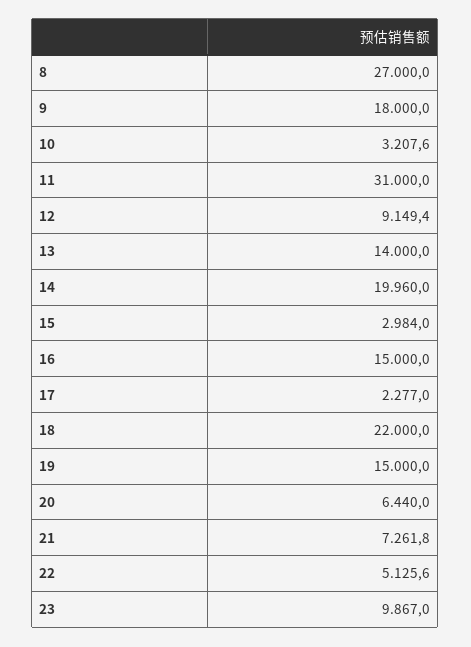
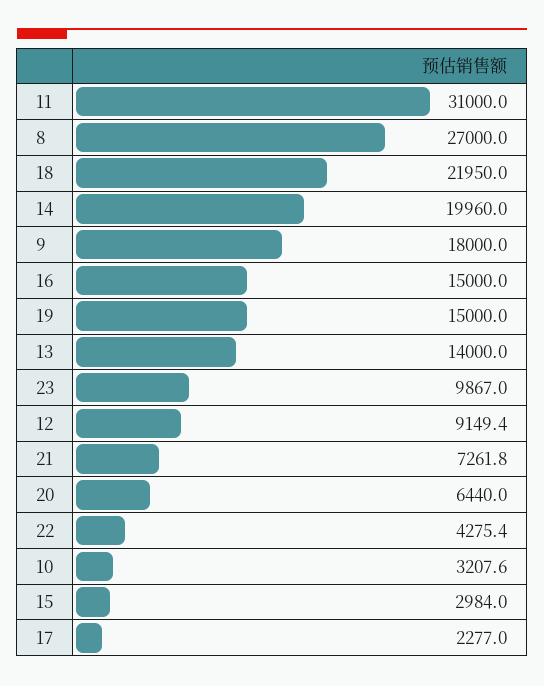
18: 22000 -> 21950
22: 5125.6 -> 4275.4

